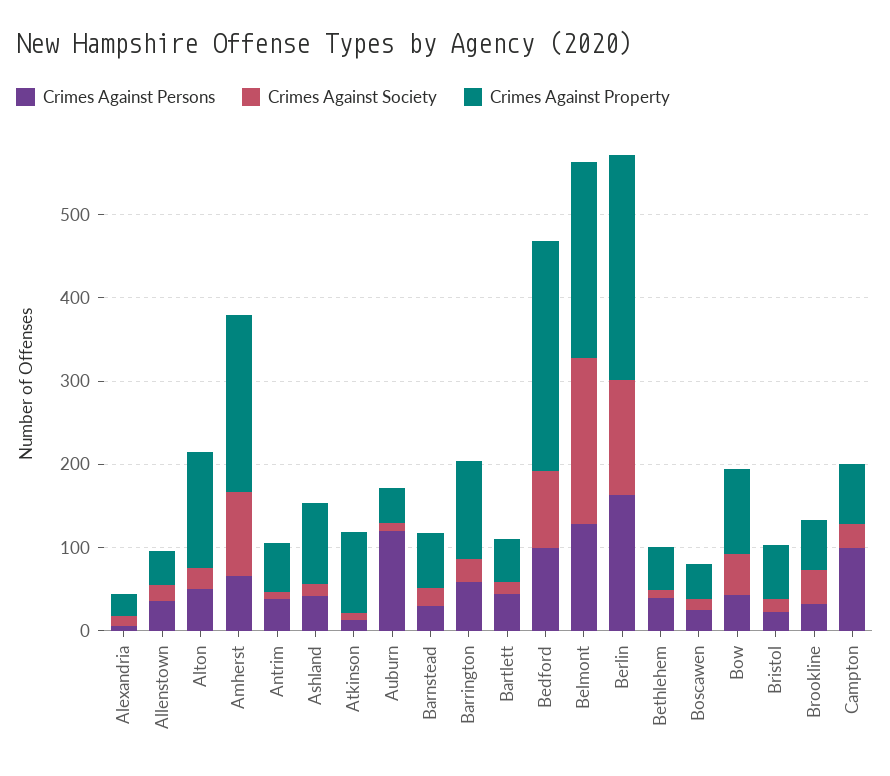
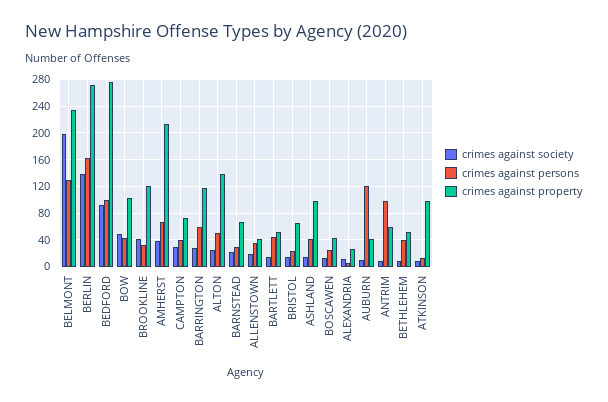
Crimes Against Society, Amherst: 100 -> 40
Crimes Against Persons, Antrim: 40 -> 100
Crimes Against Property, Brookline: 60 -> 120
Crimes Against Persons, Campton: 100 -> 40

